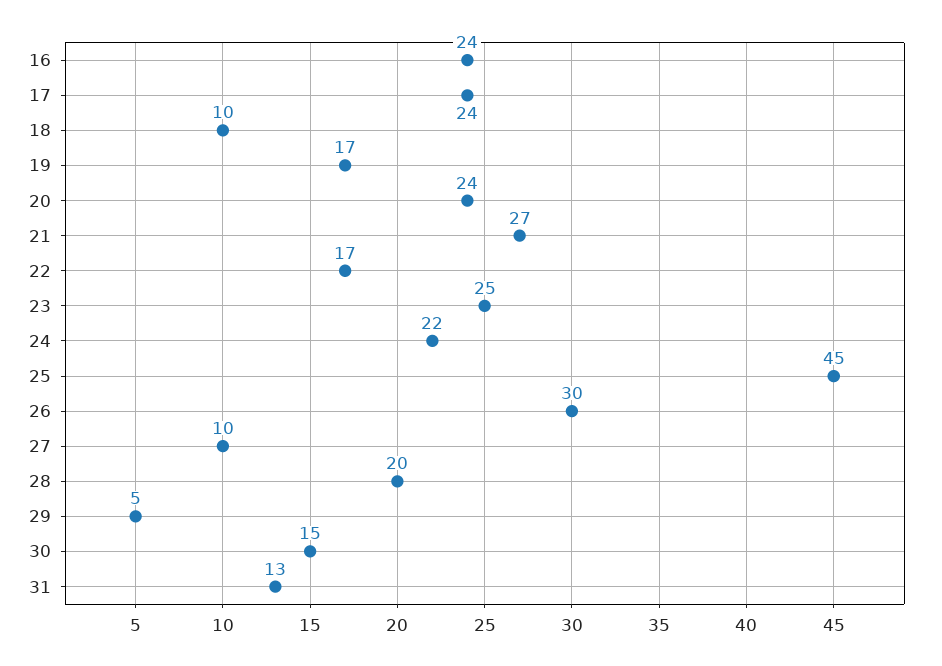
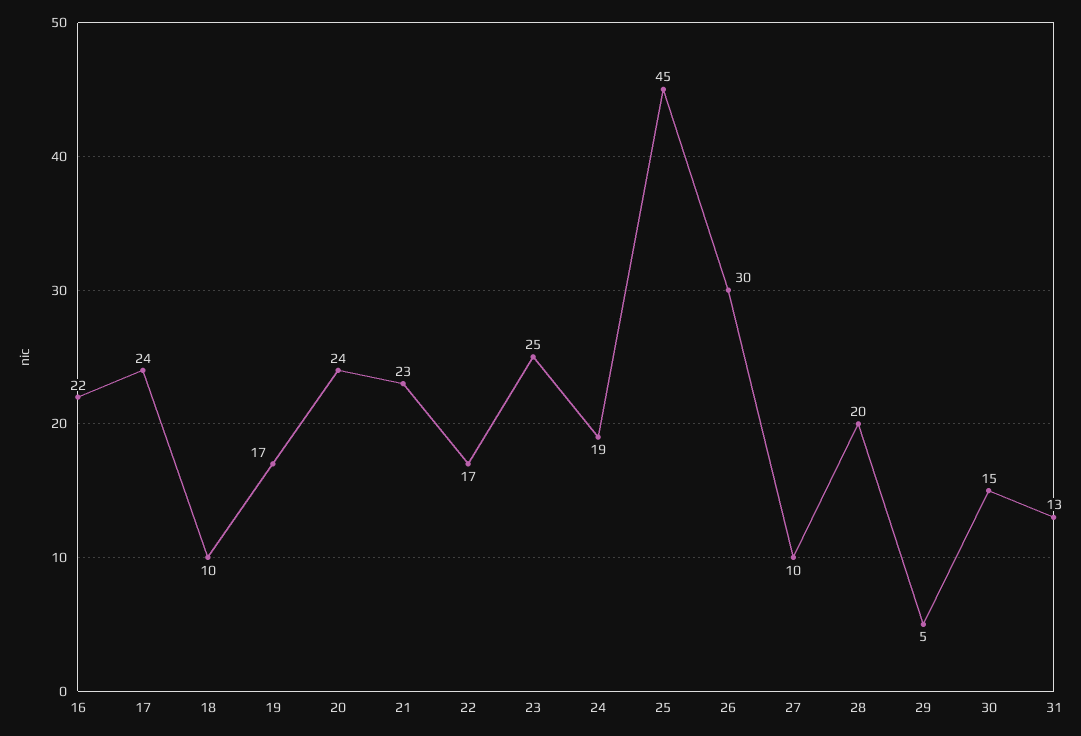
16: 24 -> 22
21: 27 -> 23
24: 22 -> 19

